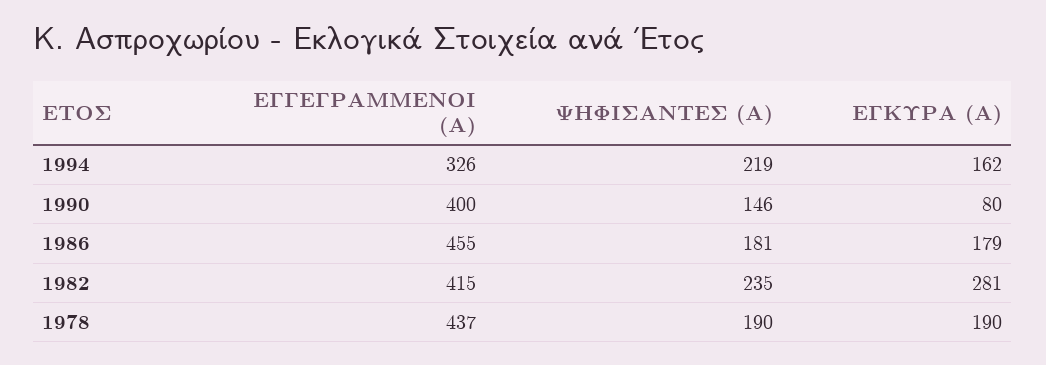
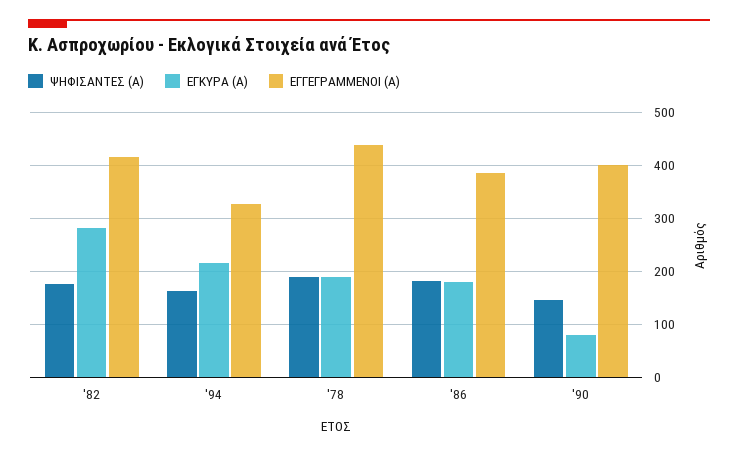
ΨΗΦΙΣΑΝΤΕΣ (Α), 1994: 219 -> 160
ΕΓΚΥΡΑ (Α), 1994: 162 -> 220
ΕΓΓΕΓΡΑΜΜΕΝΟΙ (Α), 1986: 455 -> 380
ΨΗΦΙΣΑΝΤΕΣ (Α), 1982: 235 -> 180

